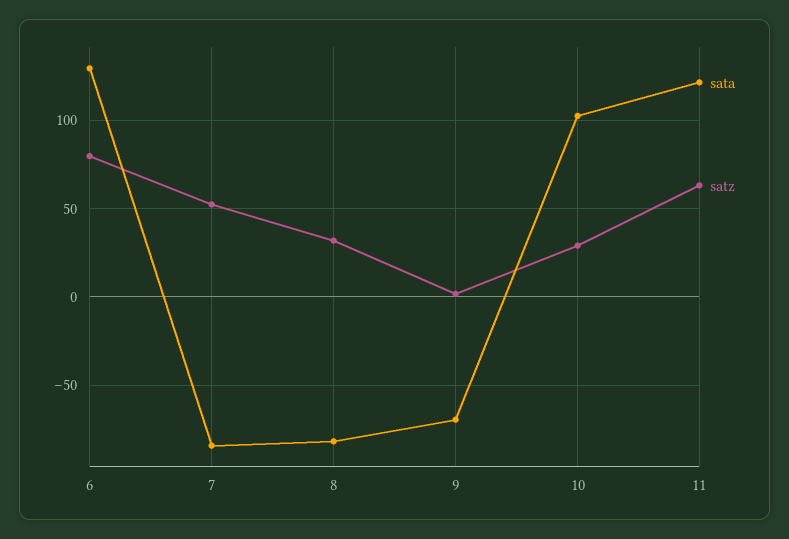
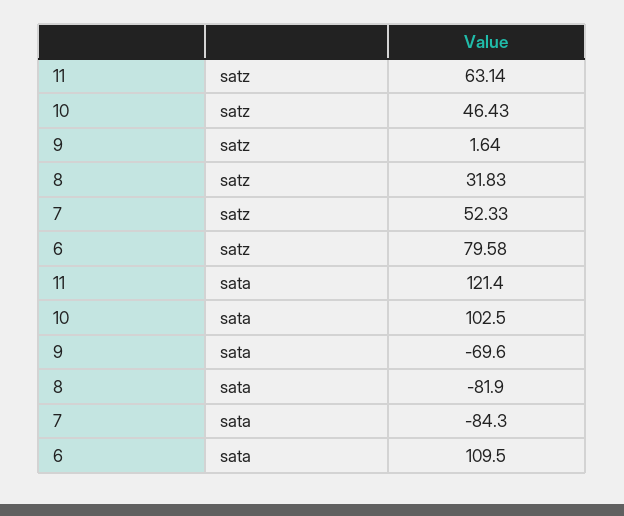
sata, 6: 130 -> 109.5
satz, 10: 30 -> 46.43

